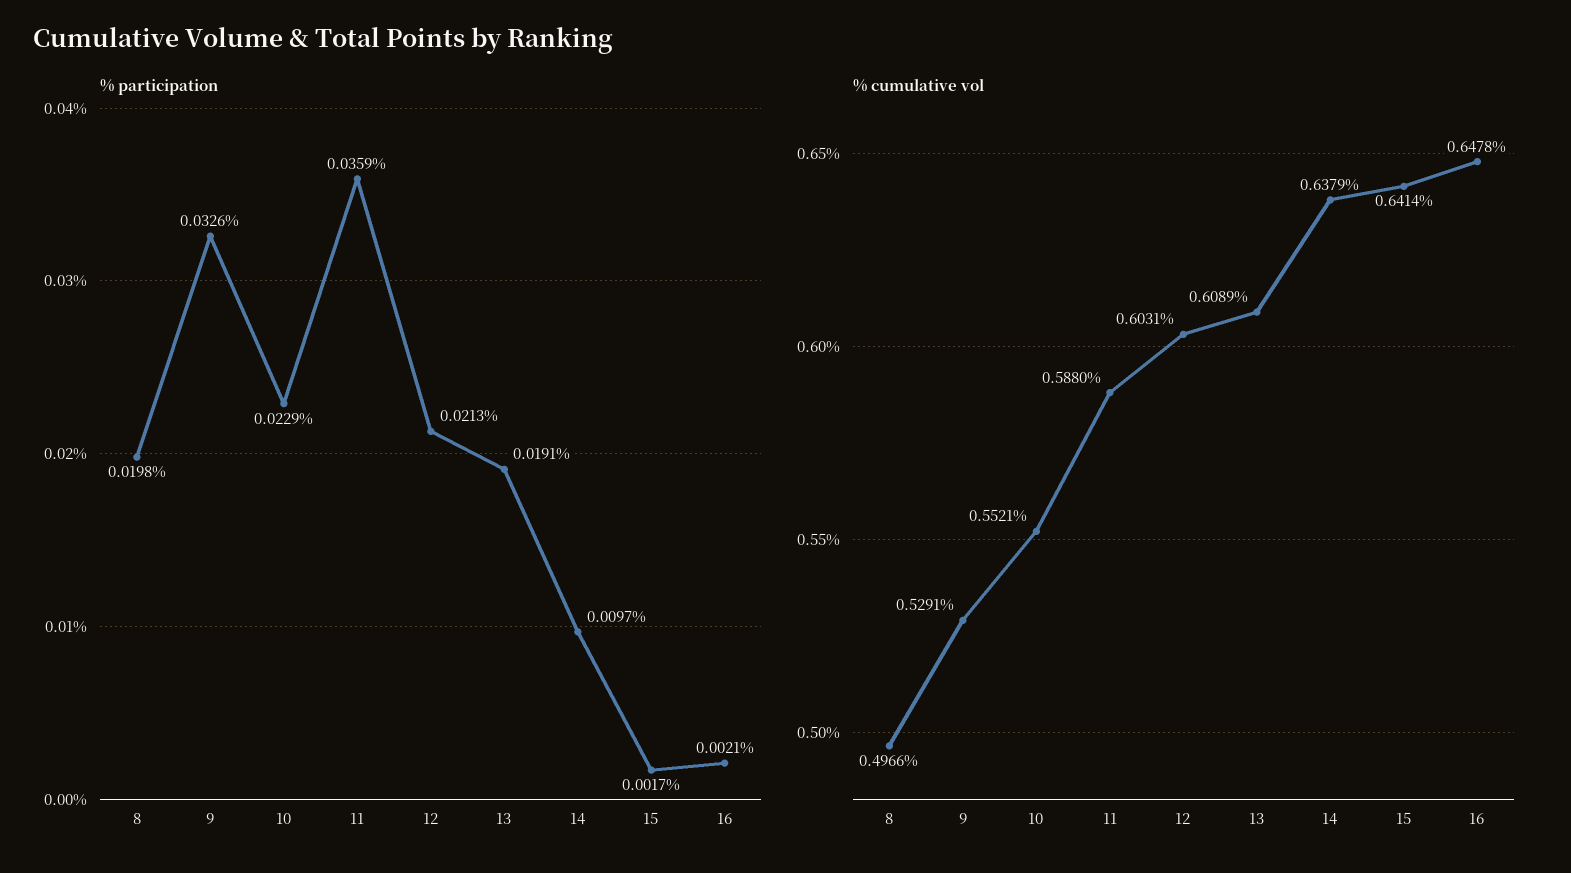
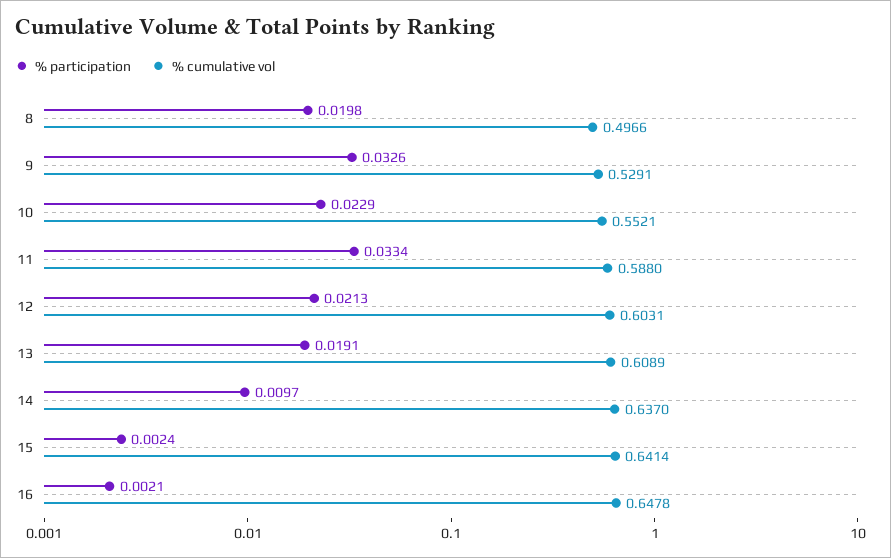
% participation, 11: 0.0359 -> 0.0334
% participation, 15: 0.0017 -> 0.0024
% cumulative vol, 14: 0.6379 -> 0.637

